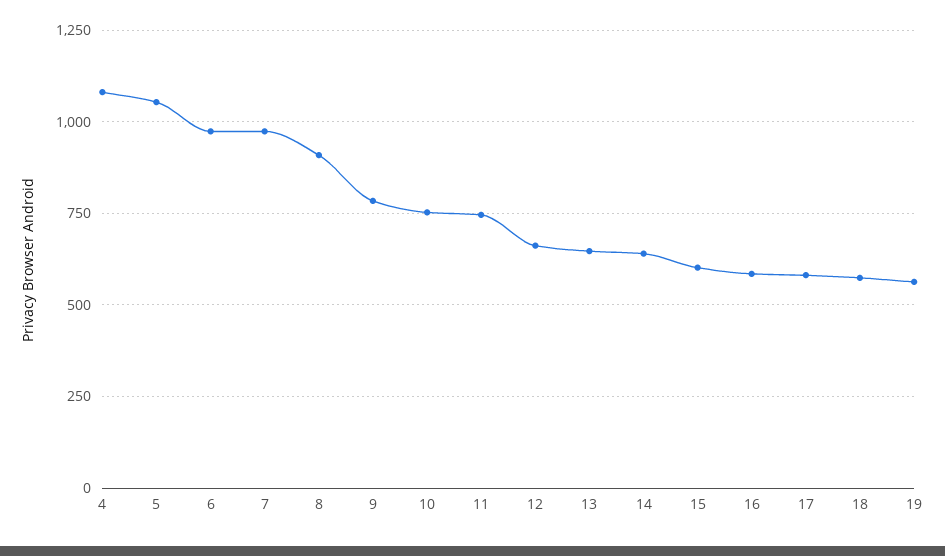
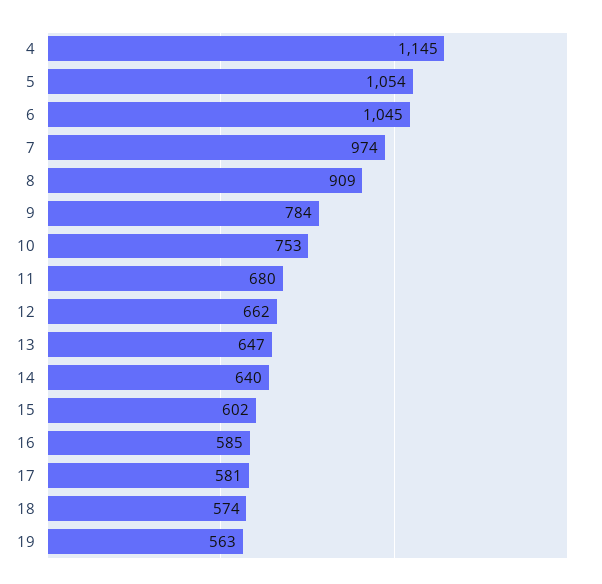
4: 1075 -> 1145
6: 975 -> 1045
11: 750 -> 680

